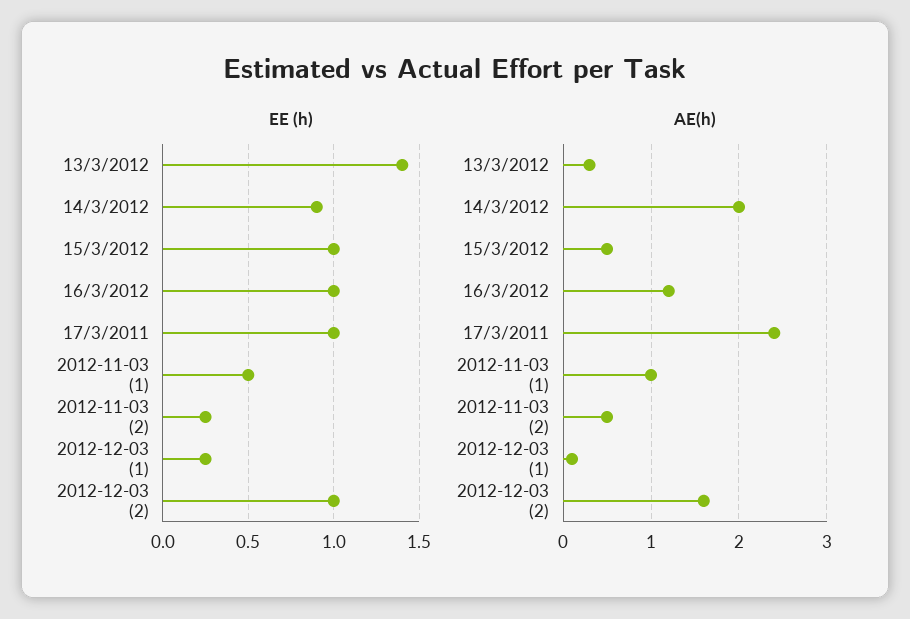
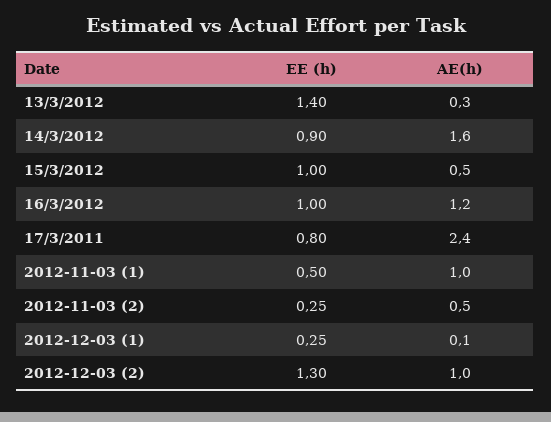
EE (h), 17/3/2011: 1 -> 0.8
EE (h), 2012-12-03 (2): 1 -> 1.3
AE(h), 14/3/2012: 2 -> 1.6
AE(h), 2012-12-03 (2): 1.6 -> 1

